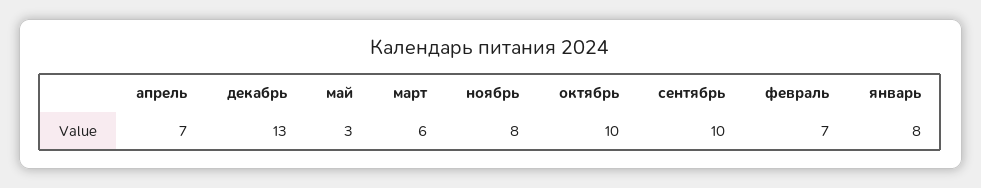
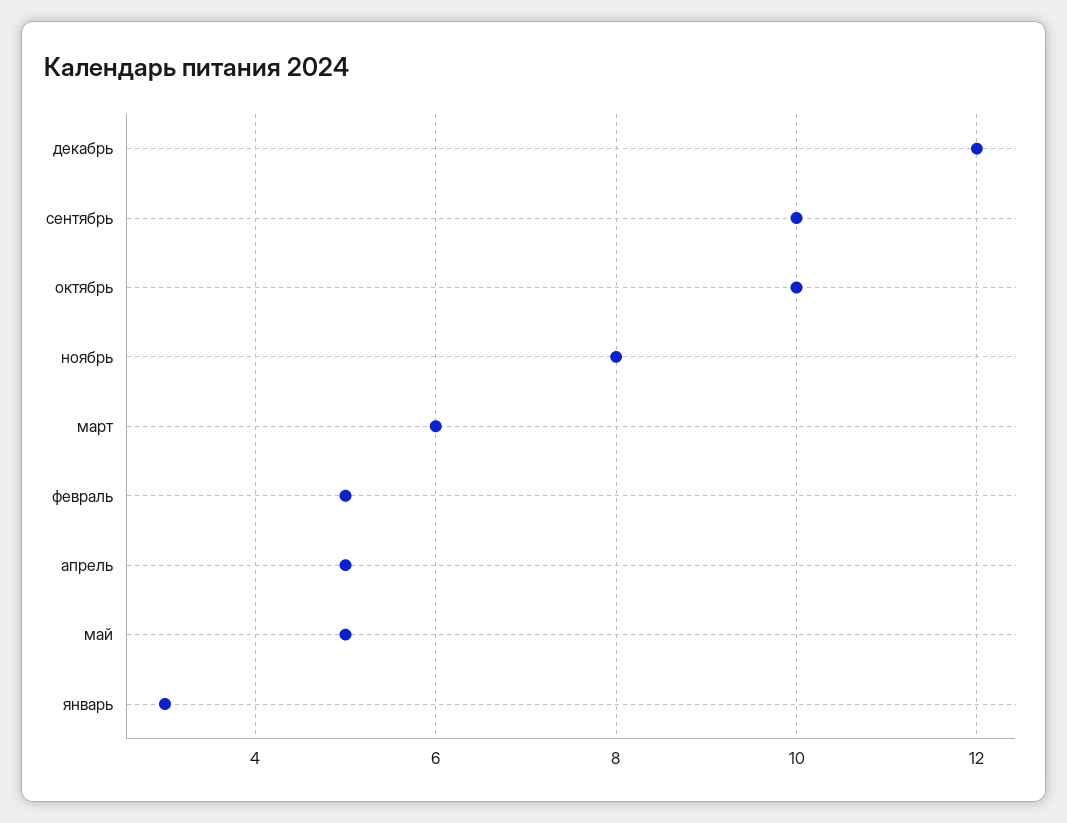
апрель: 7 -> 5
декабрь: 13 -> 12
май: 3 -> 5
февраль: 7 -> 5
январь: 8 -> 3

